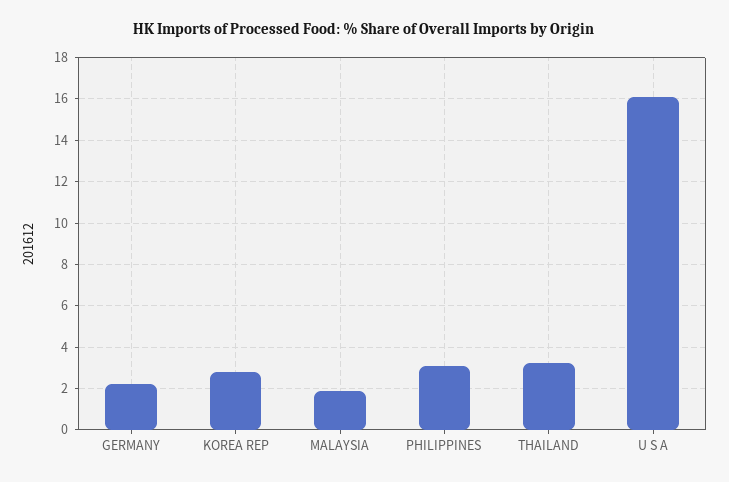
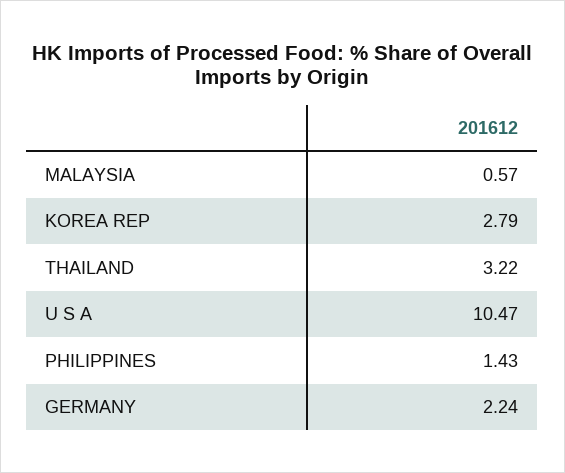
MALAYSIA: 2 -> 0.57
PHILIPPINES: 3 -> 1.43
U S A: 16 -> 10.47

